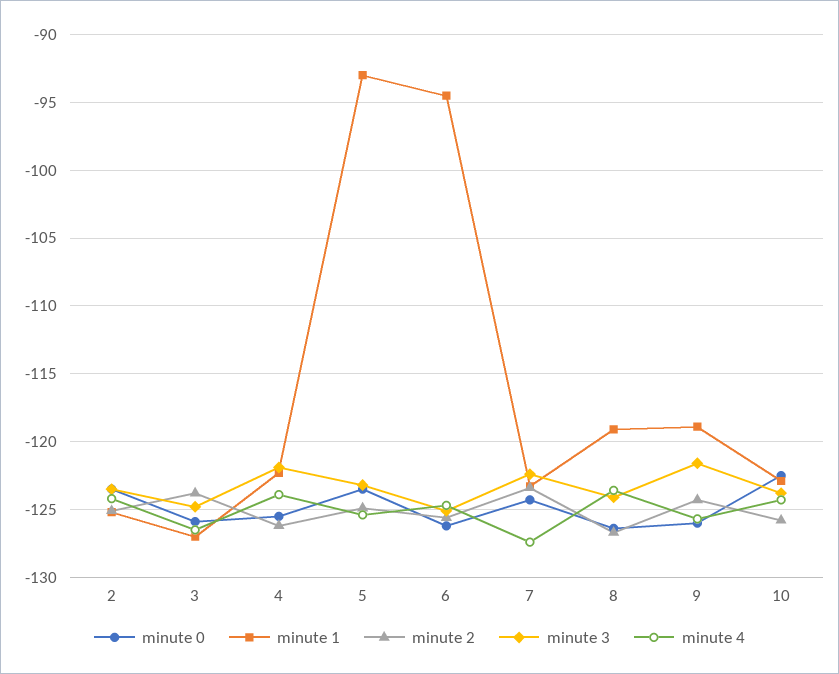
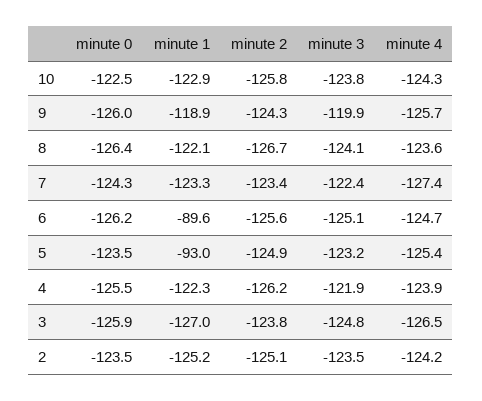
minute 1, 6: -94.5 -> -89.6
minute 1, 8: -119 -> -122.1
minute 3, 9: -121.5 -> -119.9

